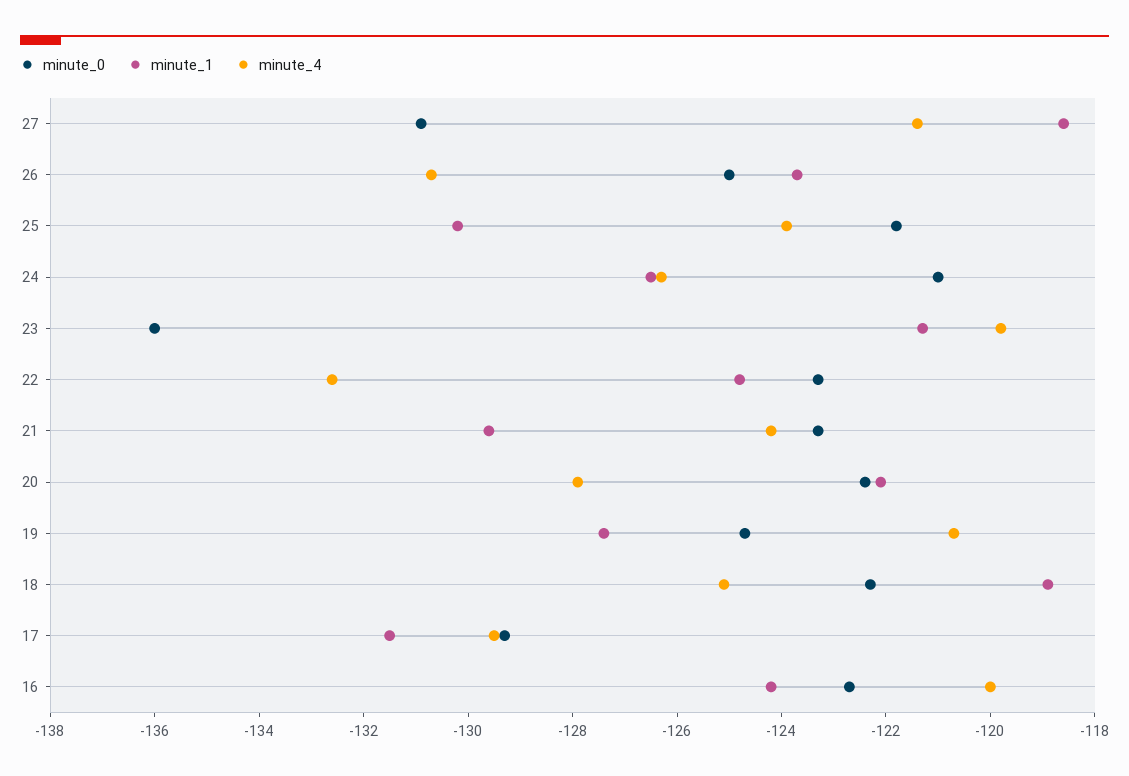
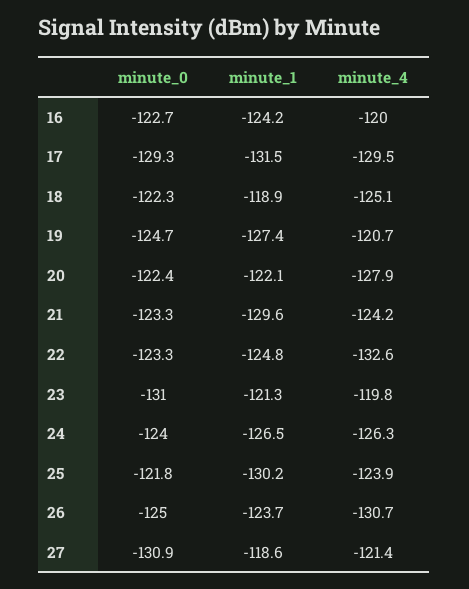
minute_0, 24: -121 -> -124
minute_0, 23: -136 -> -131

